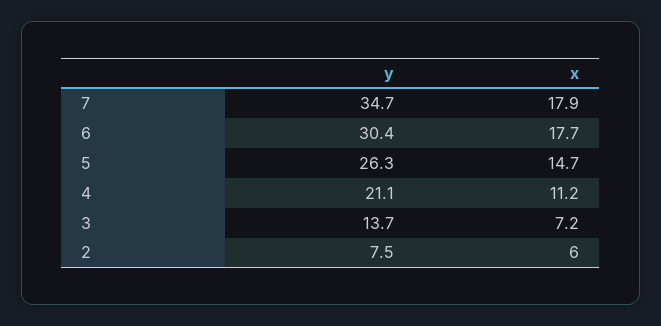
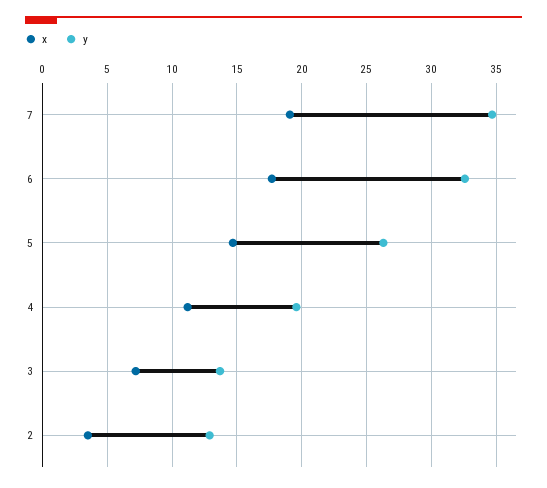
x, 7: 17.9 -> 19
y, 6: 30.4 -> 32.5
y, 4: 21.1 -> 19.5
y, 2: 7.5 -> 13
x, 2: 6 -> 3.5

